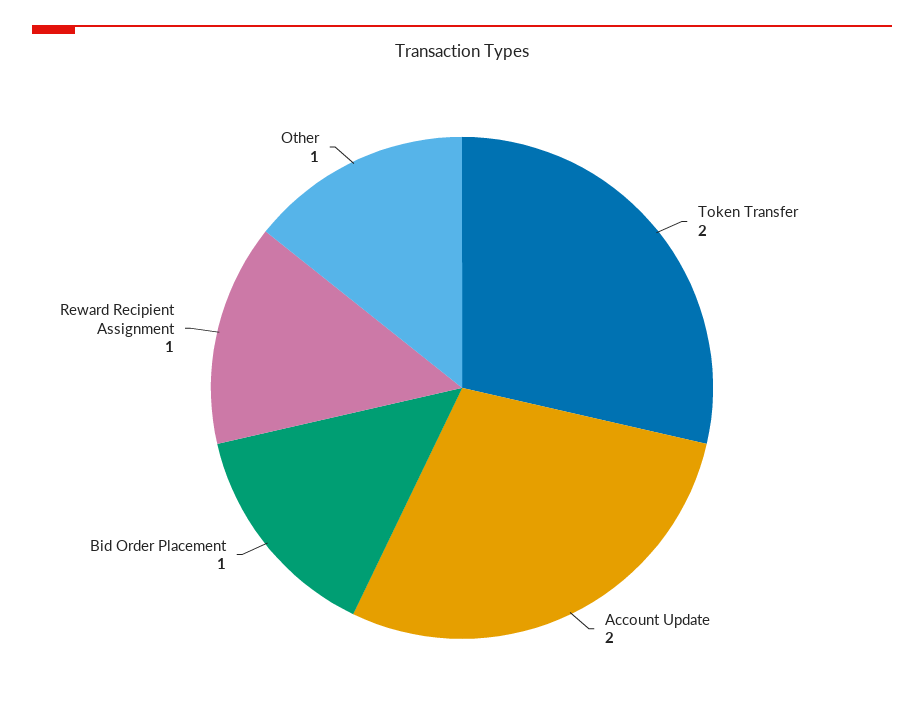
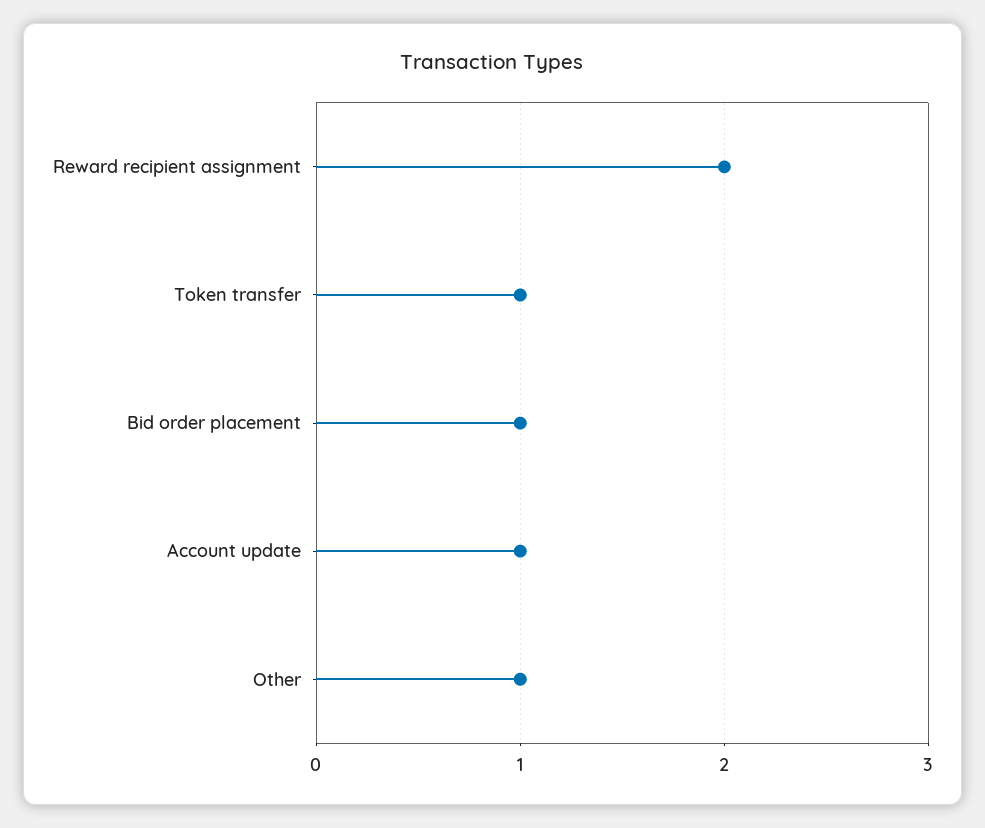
Token Transfer: 2 -> 1
Account Update: 2 -> 1
Reward Recipient Assignment: 1 -> 2

